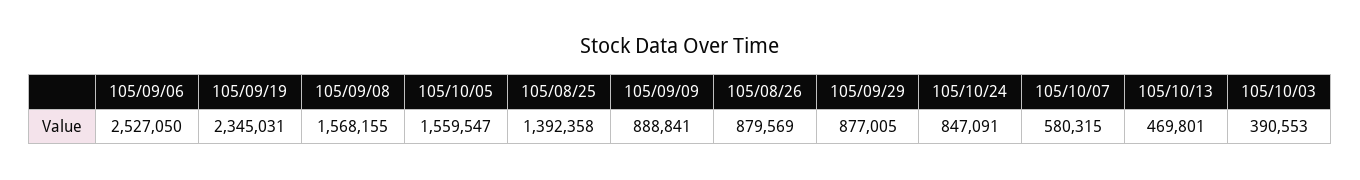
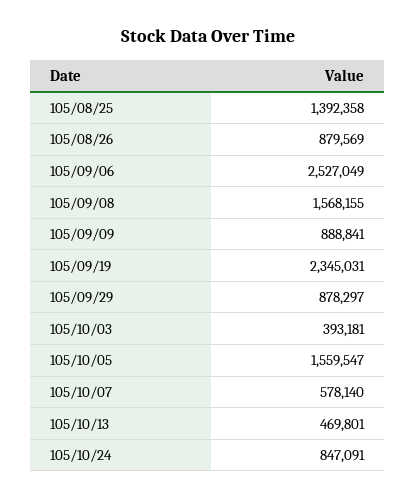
105/09/06: 2527050 -> 2527049
105/09/29: 877005 -> 878297
105/10/07: 580315 -> 578140
105/10/03: 390553 -> 393181

